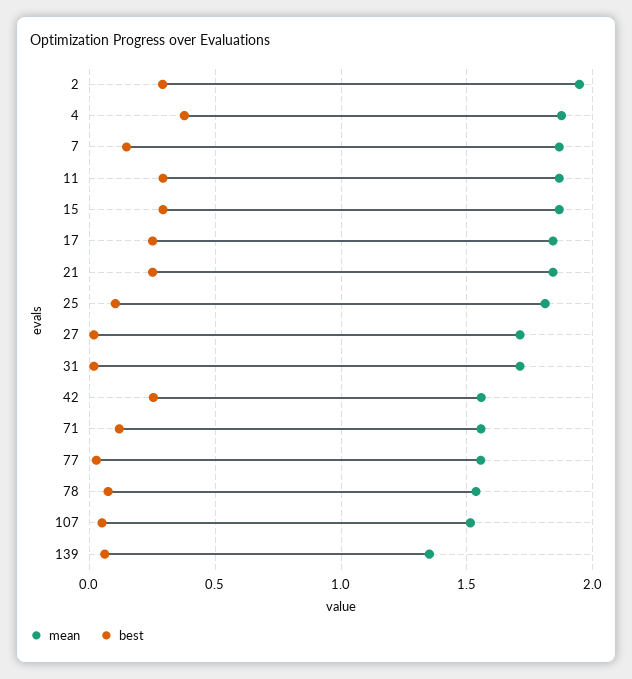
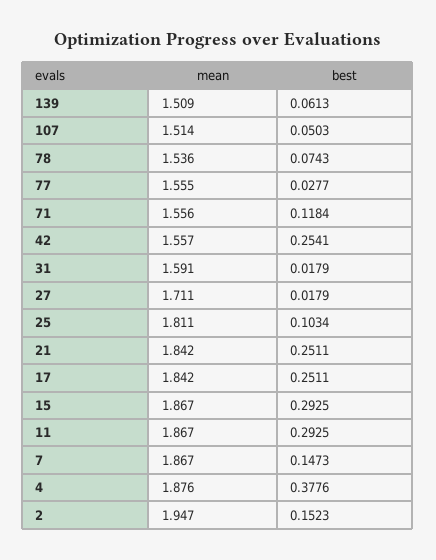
best, 2: 0.3 -> 0.1523
mean, 31: 1.7 -> 1.591
mean, 139: 1.35 -> 1.509

